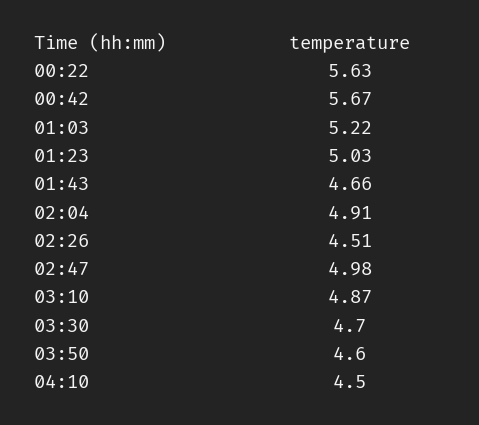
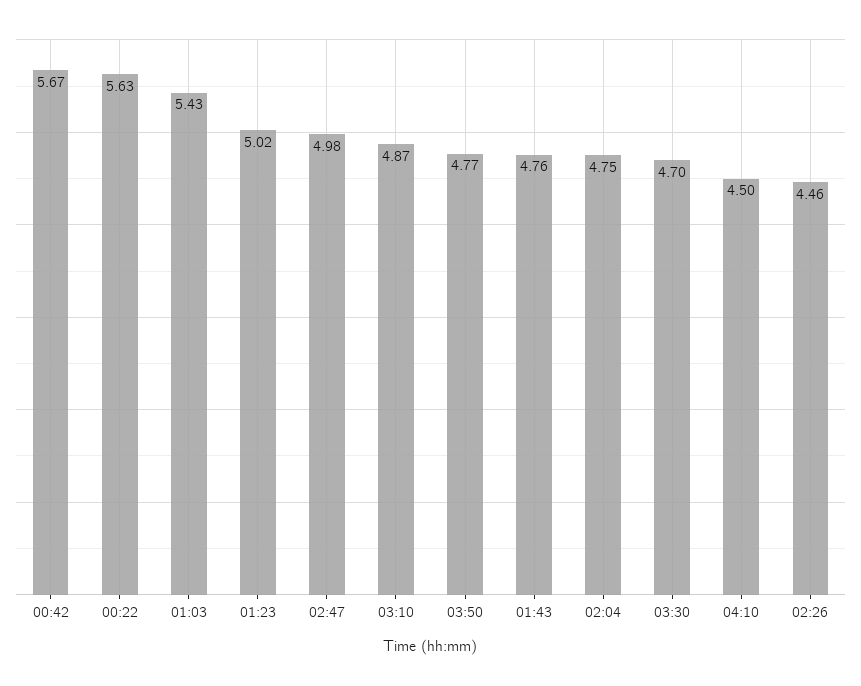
01:03: 5.22 -> 5.43
01:23: 5.03 -> 5.02
01:43: 4.66 -> 4.76
02:04: 4.91 -> 4.75
02:26: 4.51 -> 4.46
03:50: 4.6 -> 4.77

